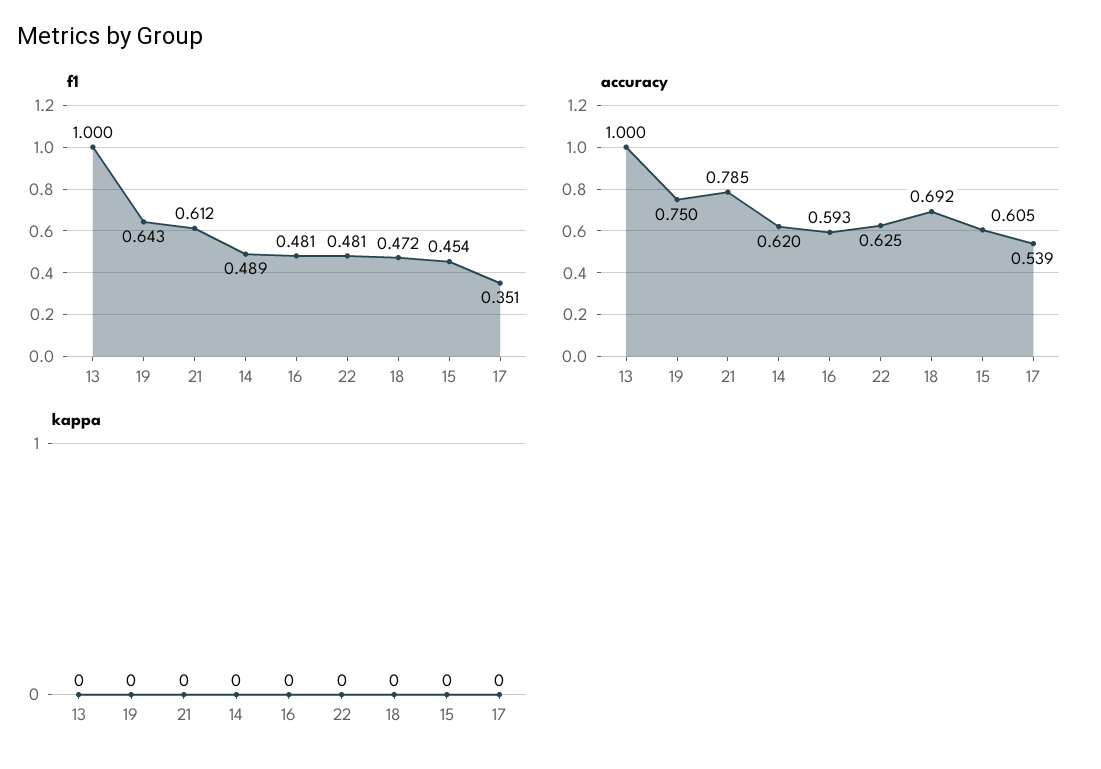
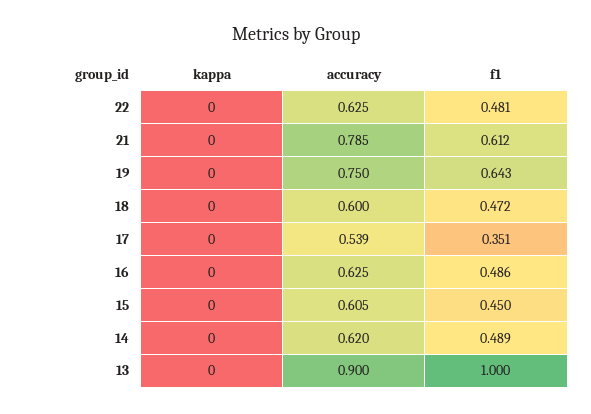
f1, 16: 0.481 -> 0.486
f1, 15: 0.454 -> 0.45
accuracy, 13: 1 -> 0.9
accuracy, 16: 0.593 -> 0.625
accuracy, 18: 0.692 -> 0.6

